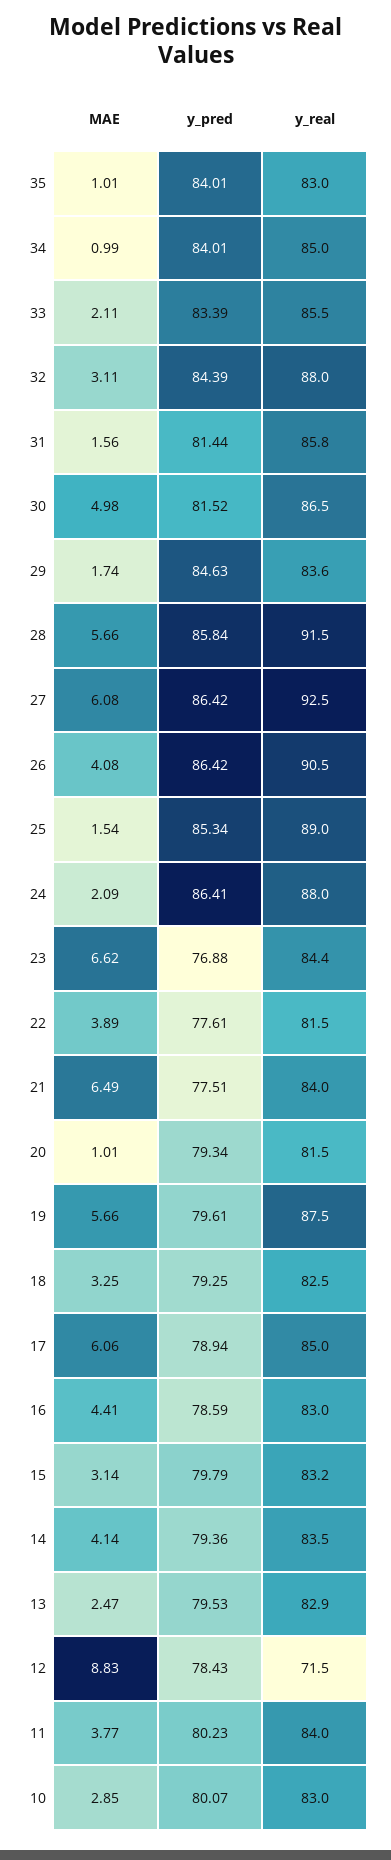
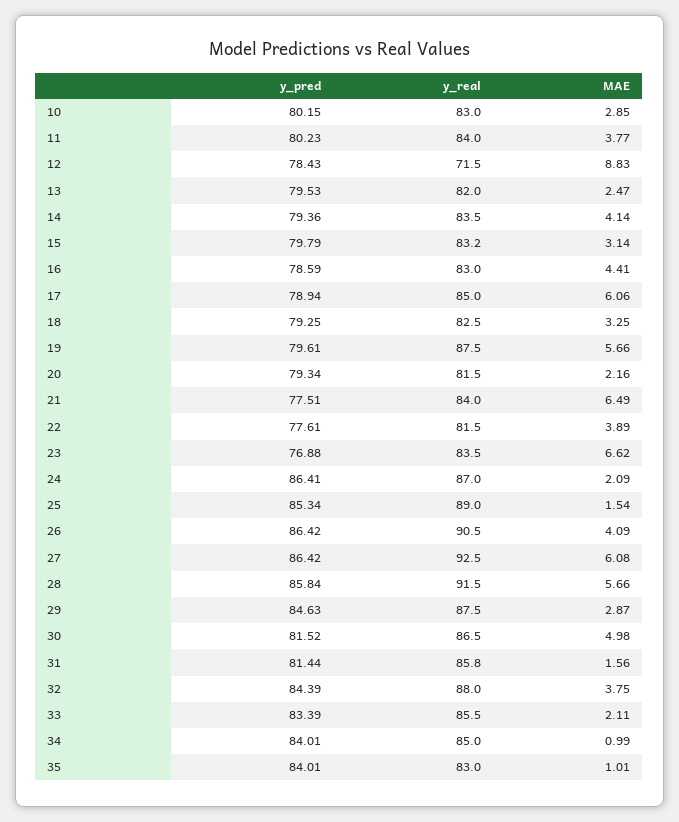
MAE, 32: 3.11 -> 3.75
MAE, 29: 1.74 -> 2.87
y_real, 29: 83.6 -> 87.5
MAE, 26: 4.08 -> 4.09
y_real, 24: 88 -> 87
y_real, 23: 84.4 -> 83.5
MAE, 20: 1.01 -> 2.16
y_real, 13: 82.9 -> 82
y_pred, 10: 80.07 -> 80.15

